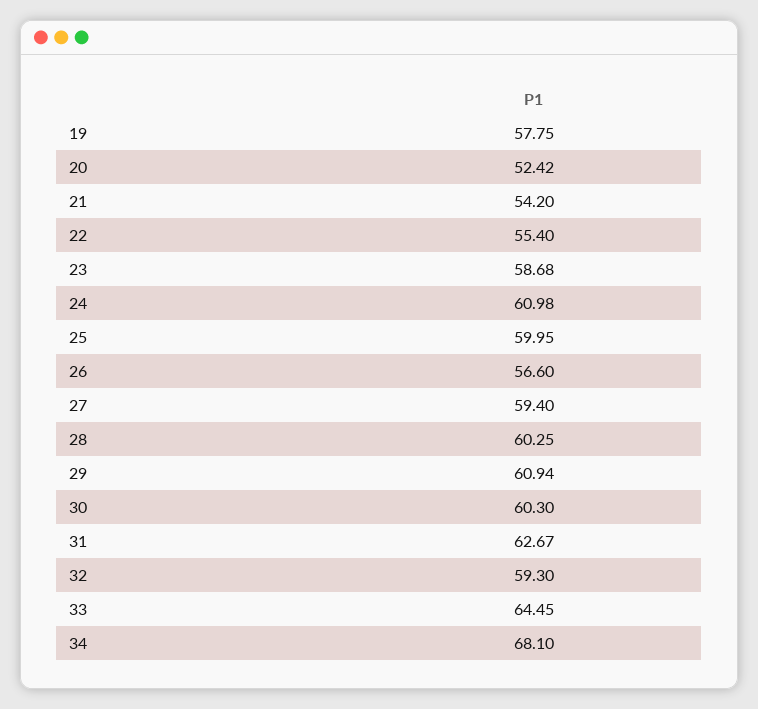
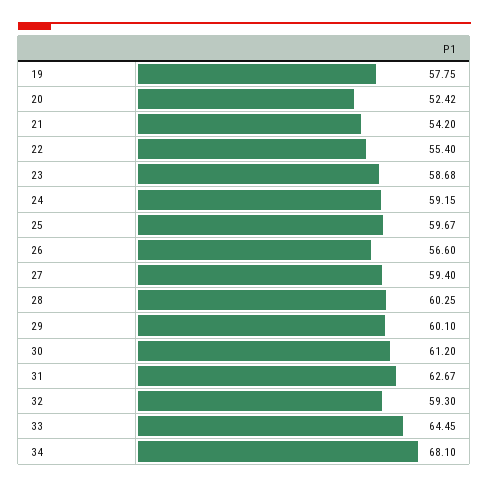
24: 60.98 -> 59.15
25: 59.95 -> 59.67
29: 60.94 -> 60.1
30: 60.3 -> 61.2

